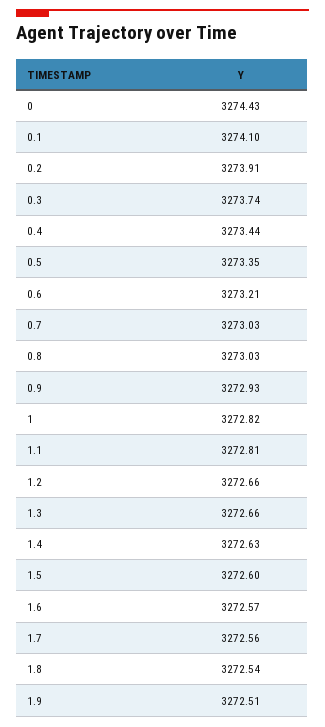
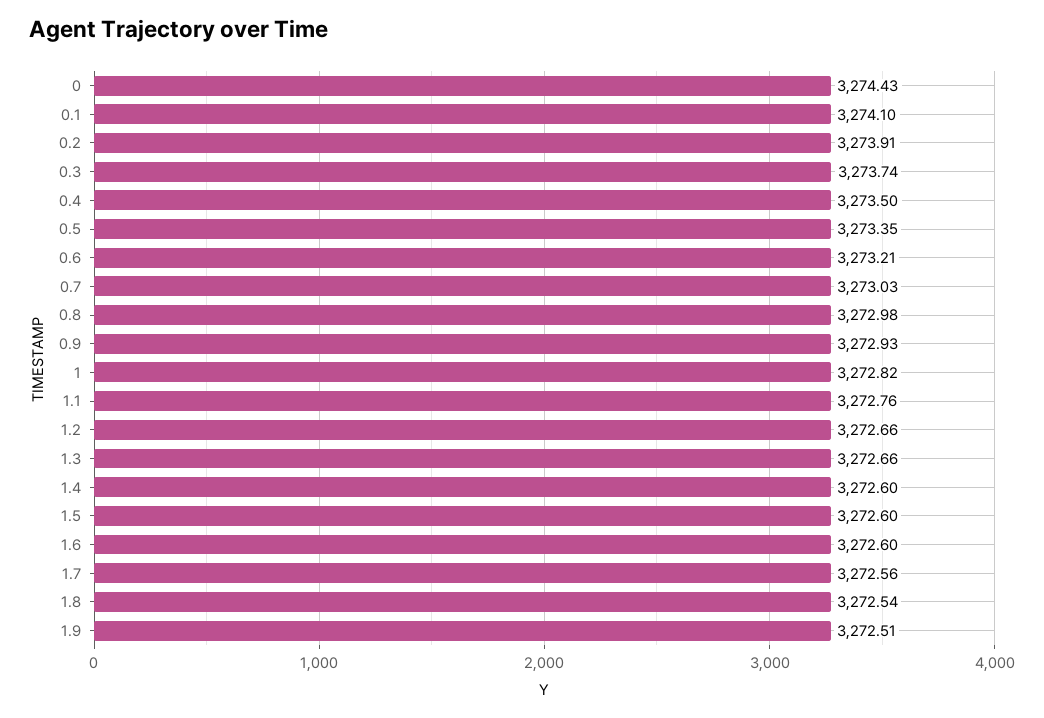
0.4: 3273.44 -> 3273.5
0.8: 3273.03 -> 3272.98
1.1: 3272.81 -> 3272.76
1.4: 3272.63 -> 3272.6
1.6: 3272.57 -> 3272.6

